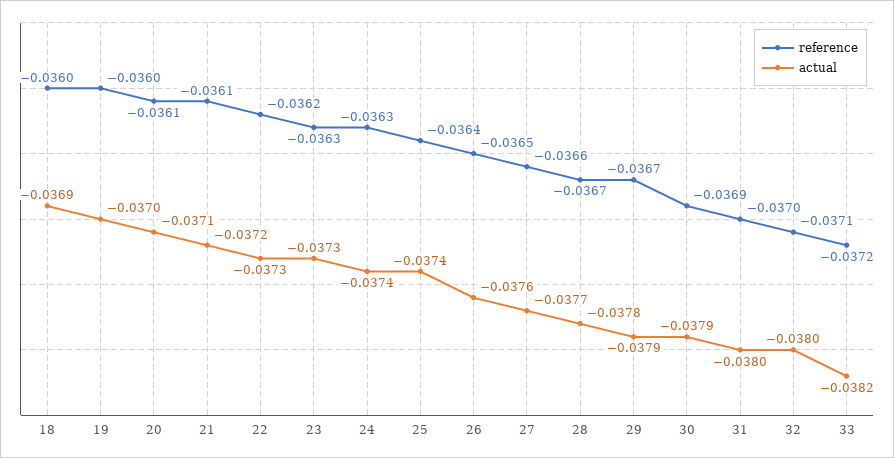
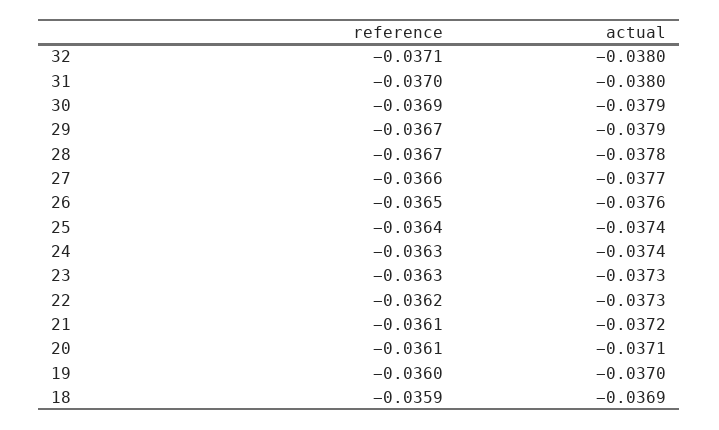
reference, 18: -0.036 -> -0.0359
reference, 33: -0.0372 -> none
actual, 33: -0.0382 -> none

